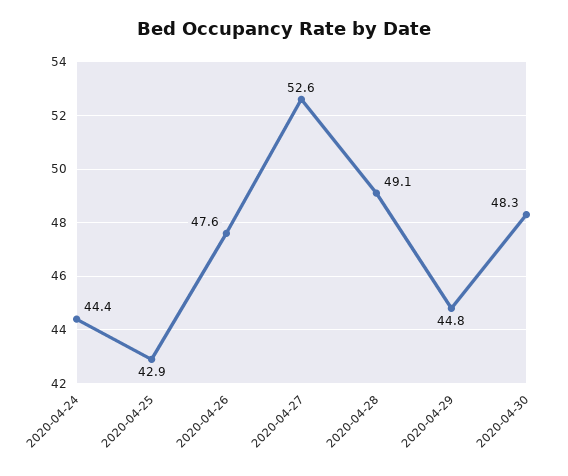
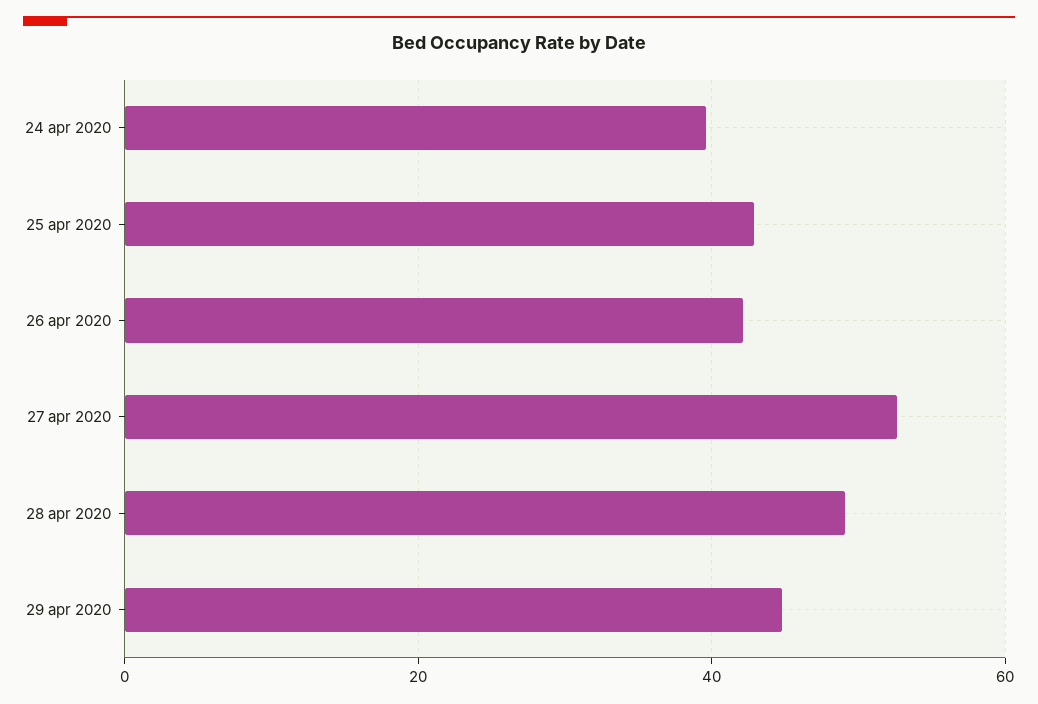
2020-04-24: 44.4 -> 40
2020-04-26: 47.6 -> 42
2020-04-30: 48.3 -> none

